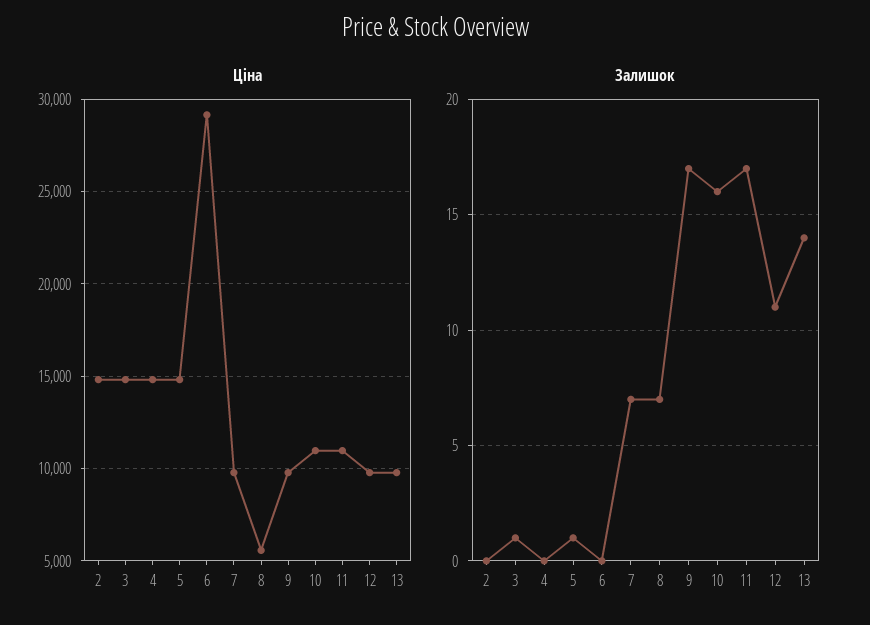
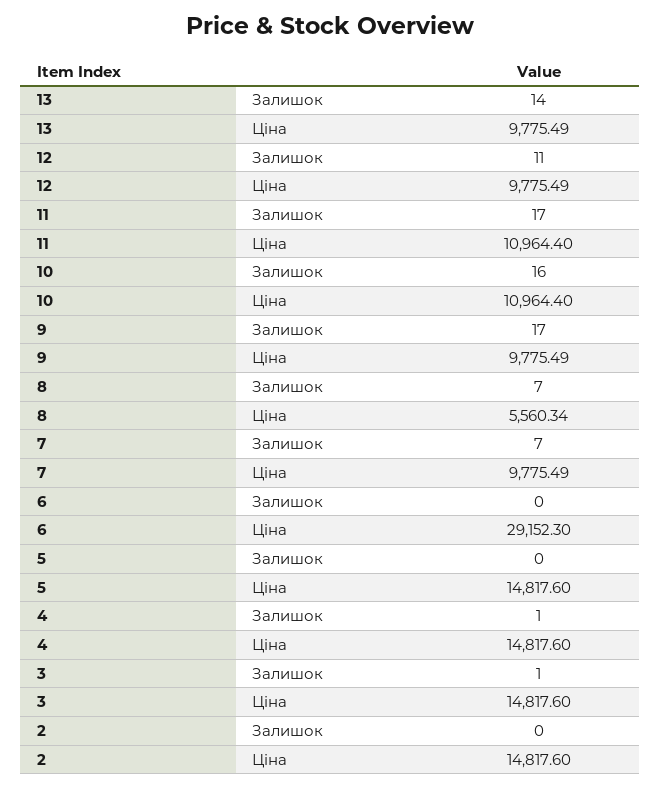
Залишок, 4: 0 -> 1
Залишок, 5: 1 -> 0

